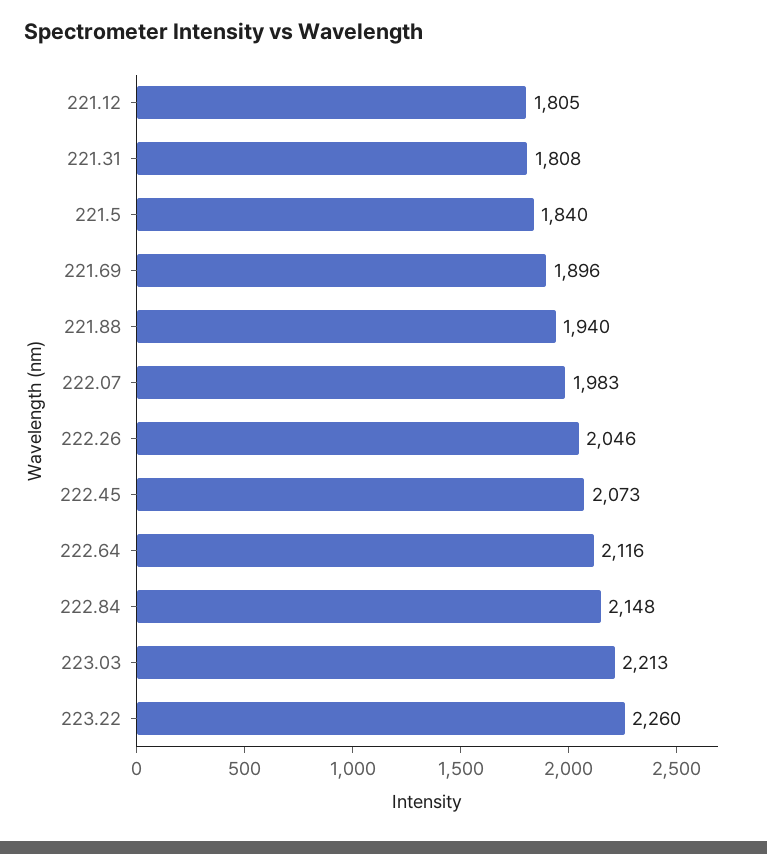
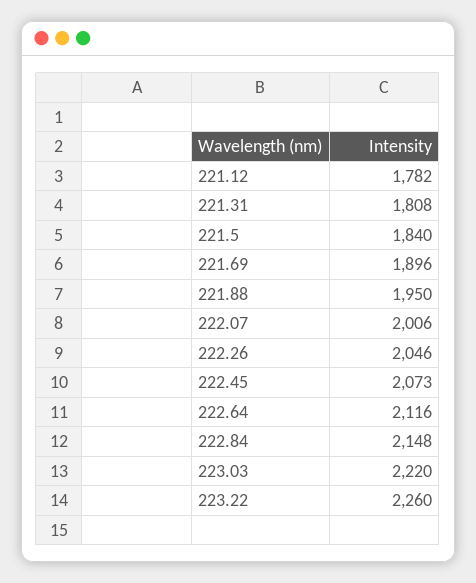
221.12: 1805 -> 1782
221.88: 1940 -> 1950
222.07: 1983 -> 2006
223.03: 2213 -> 2220

